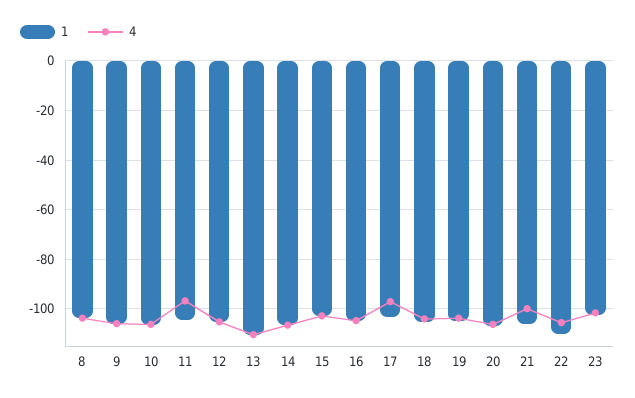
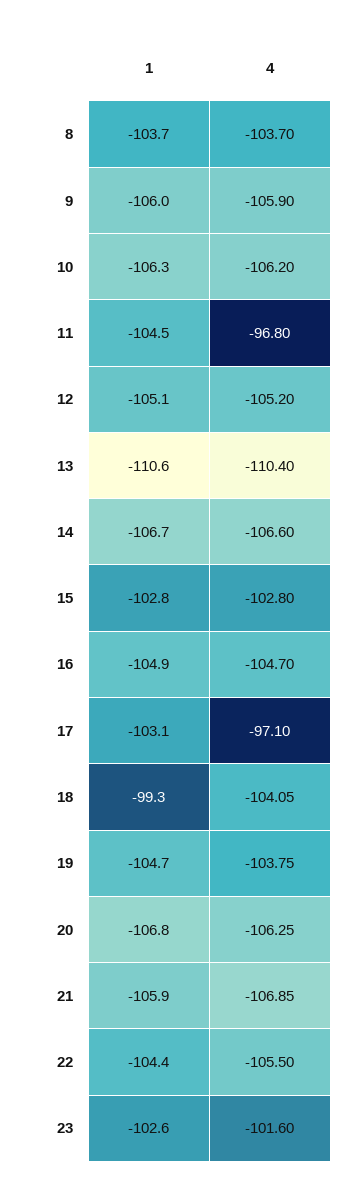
1, 18: -105 -> -99.3
4, 21: -100 -> -106.85
1, 22: -110 -> -104.4

